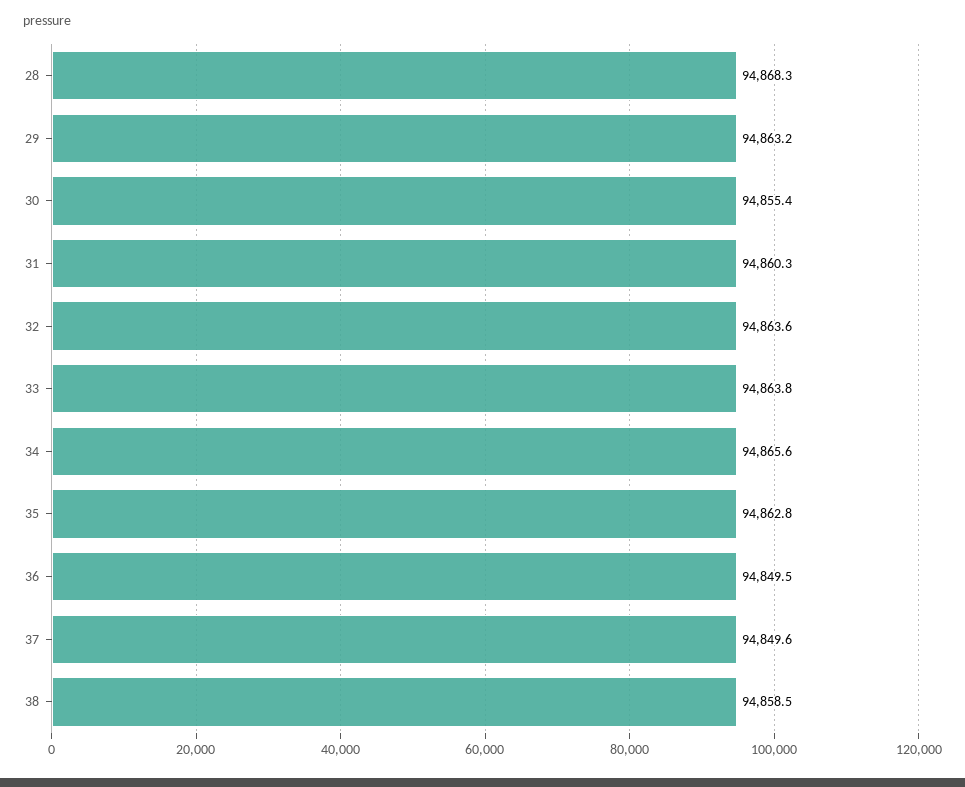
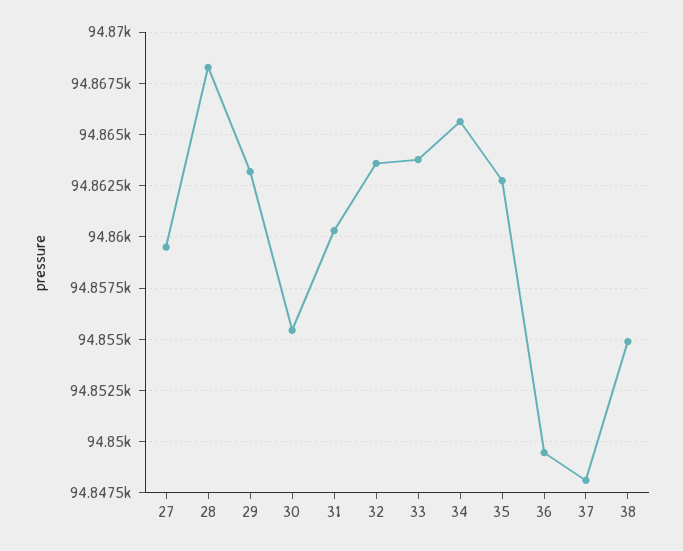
37: 94849.6 -> 94848
38: 94858.5 -> 94855
27: none -> 94859.5

